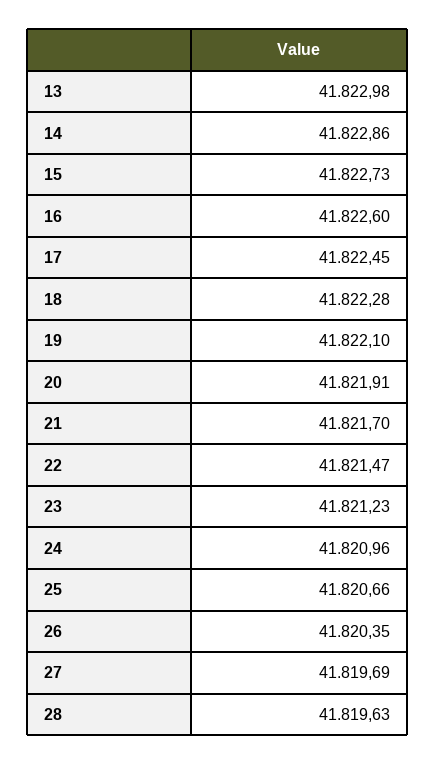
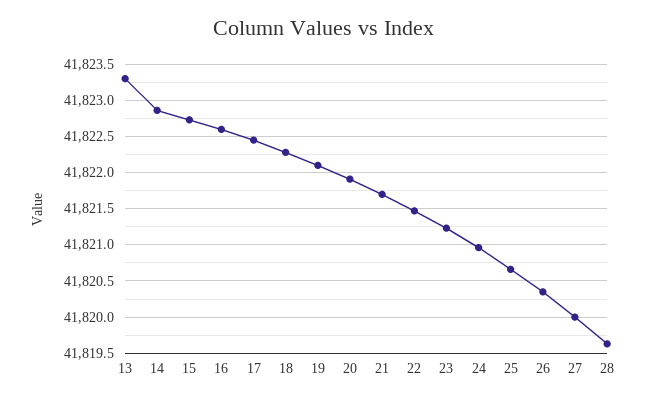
13: 41822.98 -> 41823.3
27: 41819.69 -> 41820

